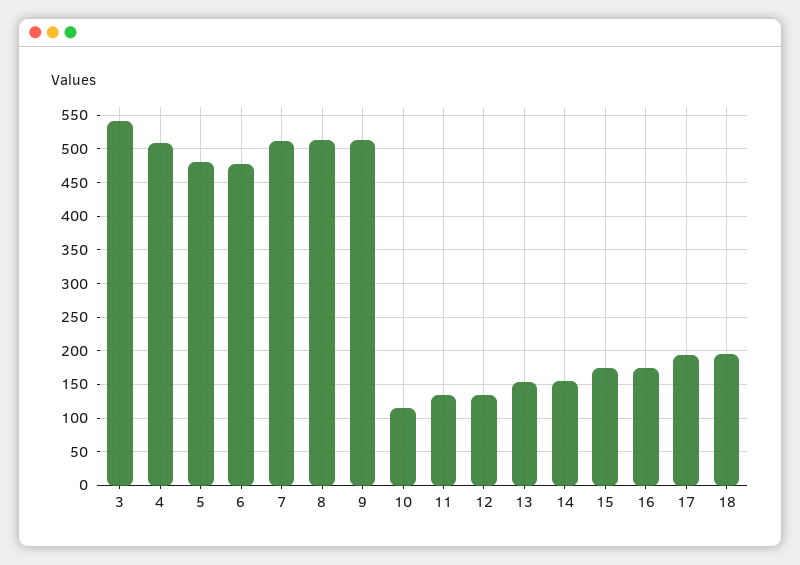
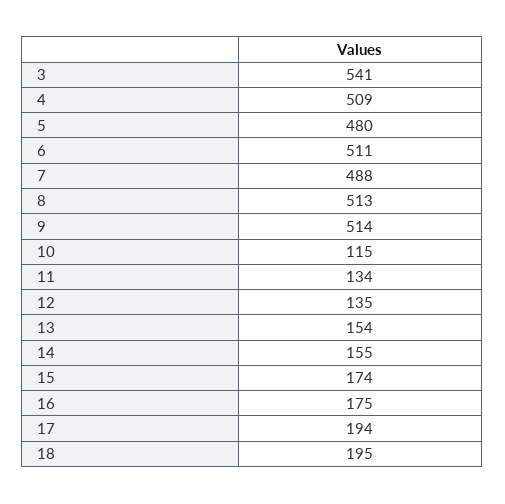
6: 480 -> 511
7: 510 -> 488

